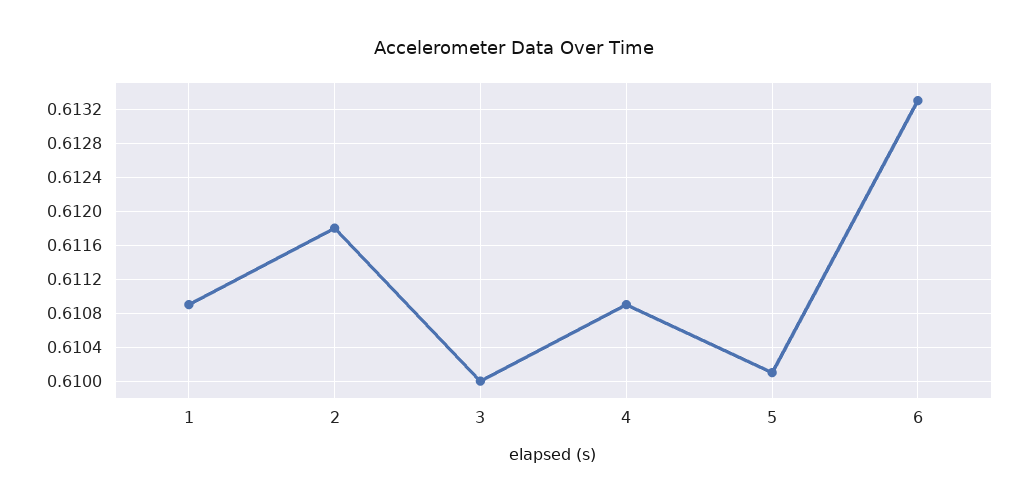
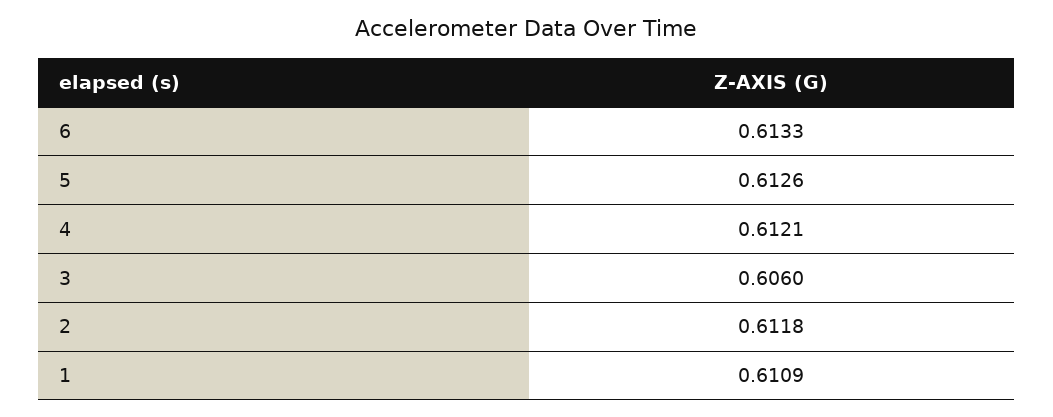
3: 0.61 -> 0.606
4: 0.6109 -> 0.6121
5: 0.6101 -> 0.6126

